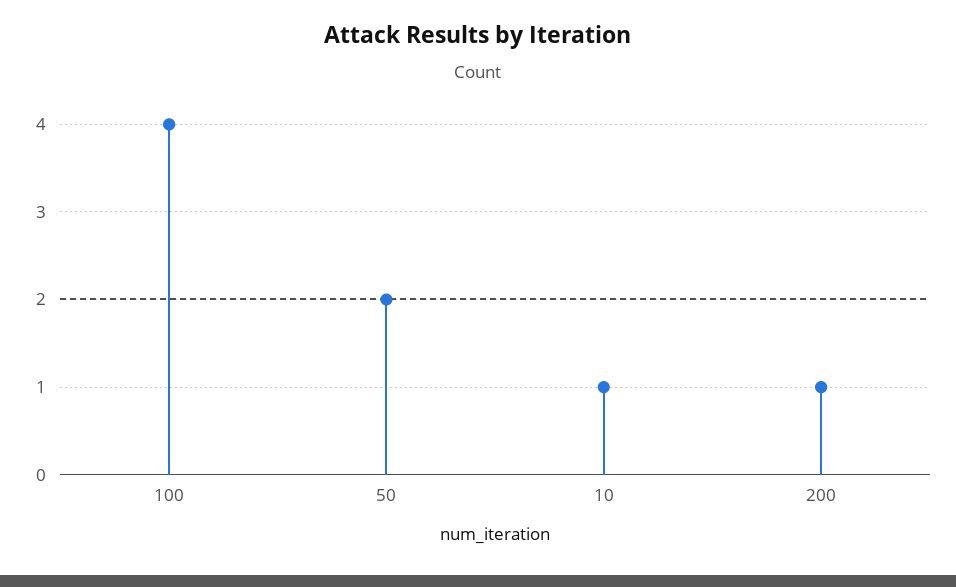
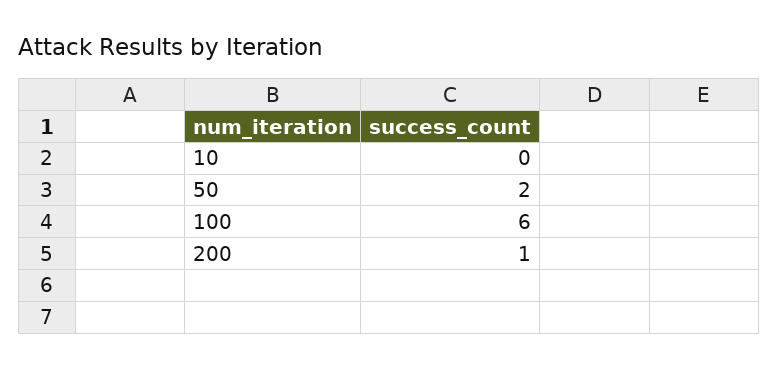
100: 4 -> 6
10: 1 -> 0

